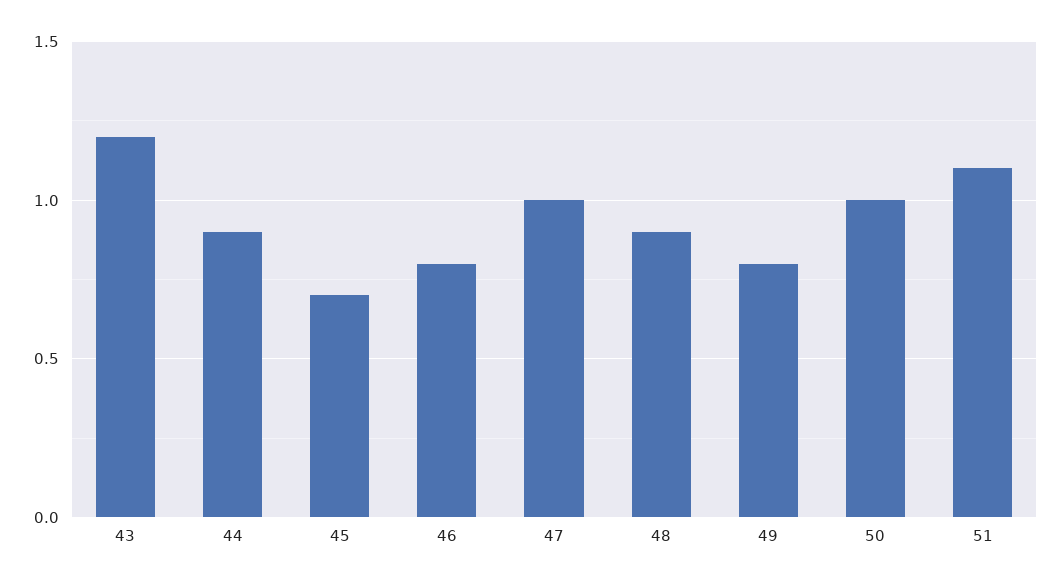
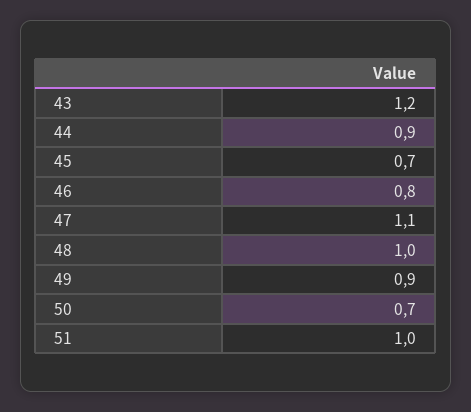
47: 1 -> 1.1
48: 0.9 -> 1
49: 0.8 -> 0.9
50: 1 -> 0.7
51: 1.1 -> 1

